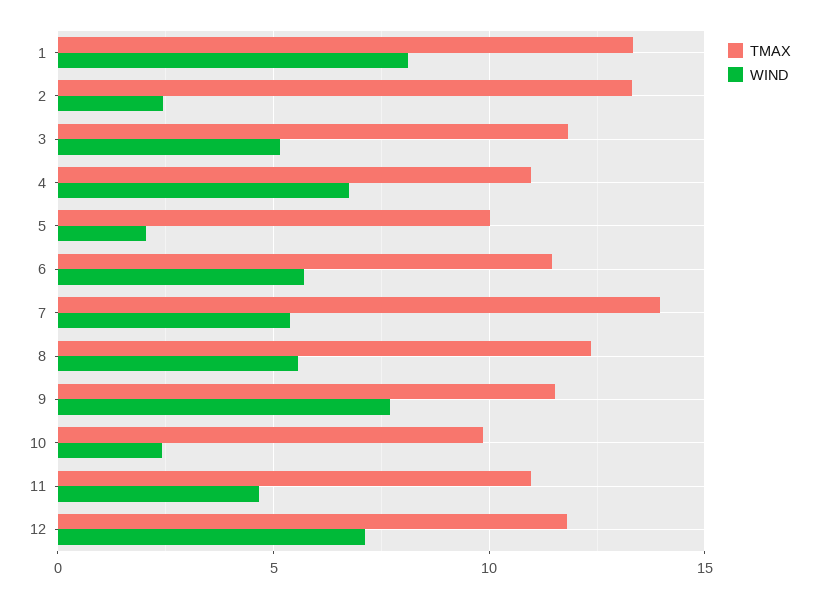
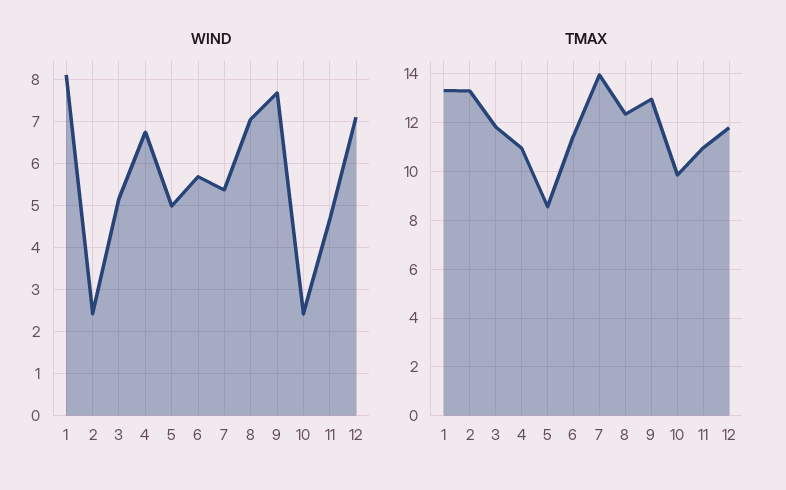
TMAX, 5: 10 -> 8.5
WIND, 5: 2 -> 5
WIND, 8: 5.5 -> 7
TMAX, 9: 11.5 -> 13

